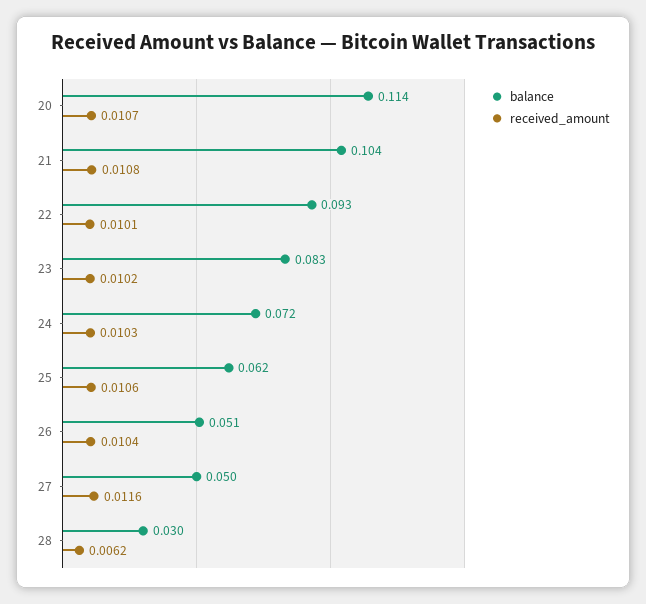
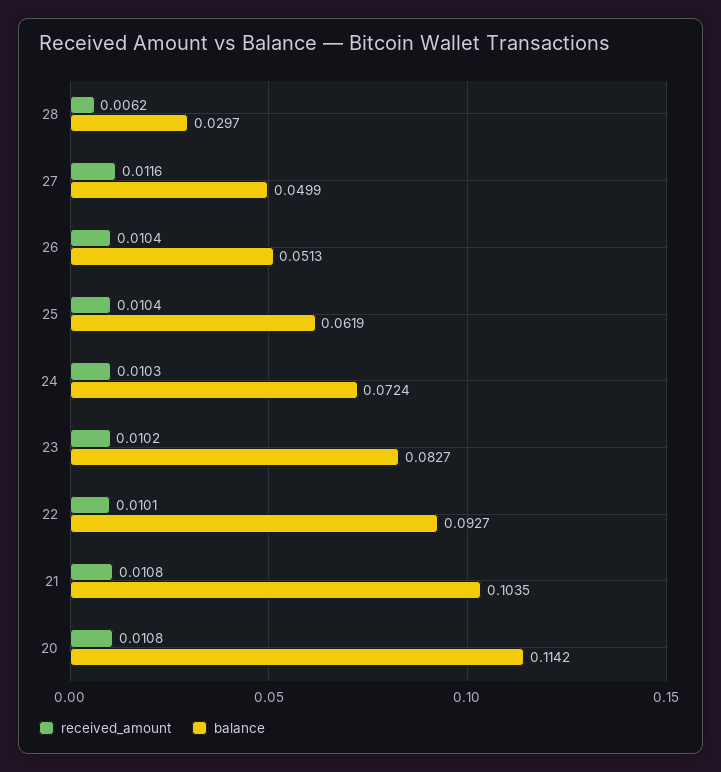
received_amount, 20: 0.0107 -> 0.0108
received_amount, 25: 0.0106 -> 0.0104

